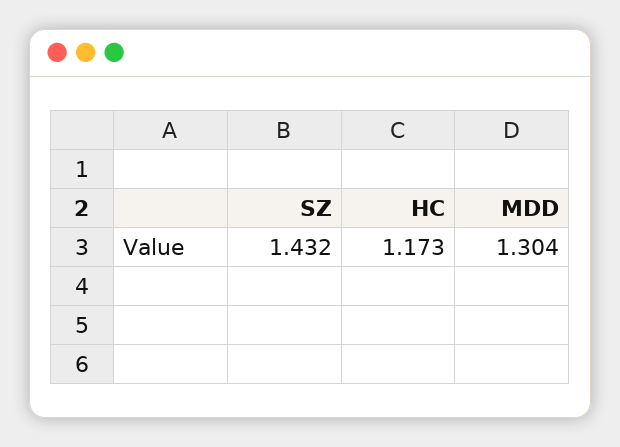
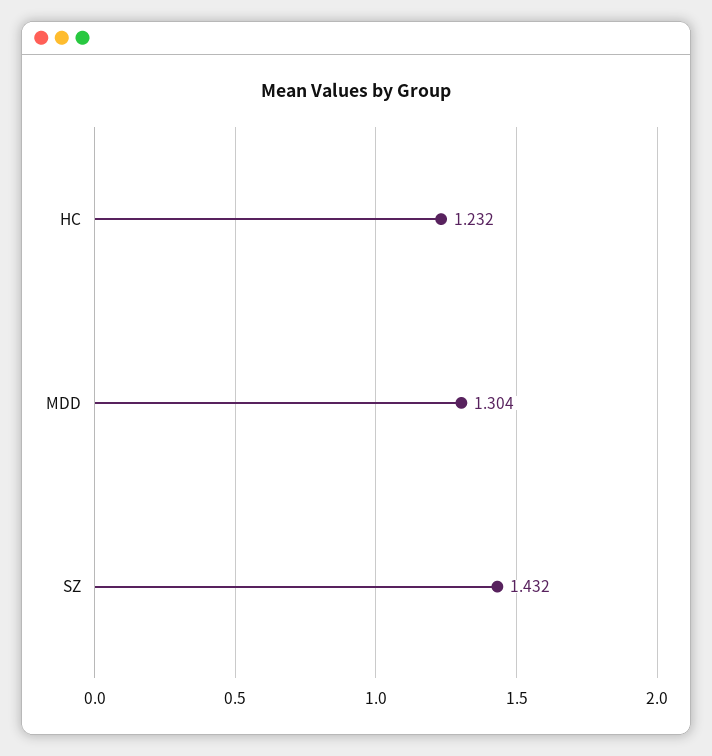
HC: 1.173 -> 1.232

